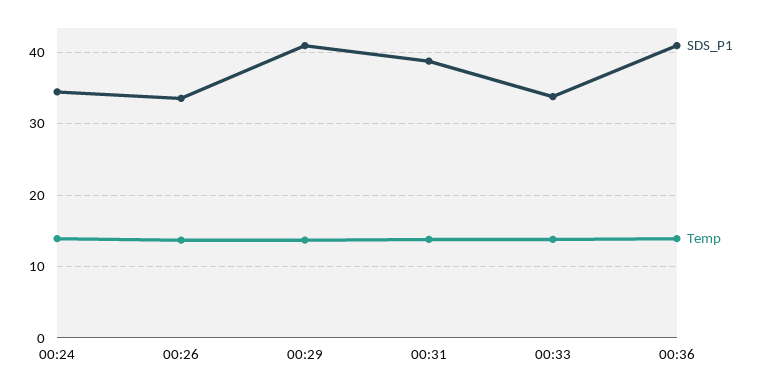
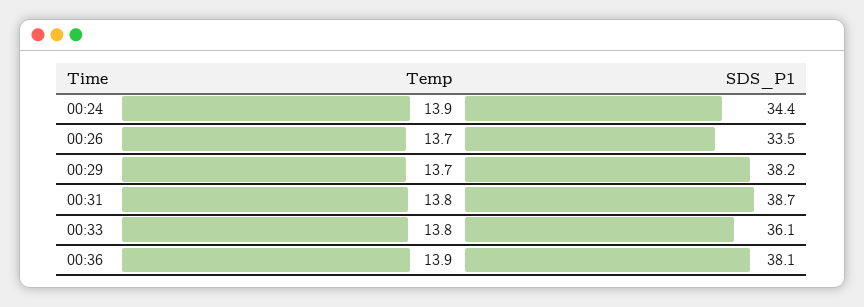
SDS_P1, 00:29: 41 -> 38.2
SDS_P1, 00:33: 34 -> 36.1
SDS_P1, 00:36: 41 -> 38.1

